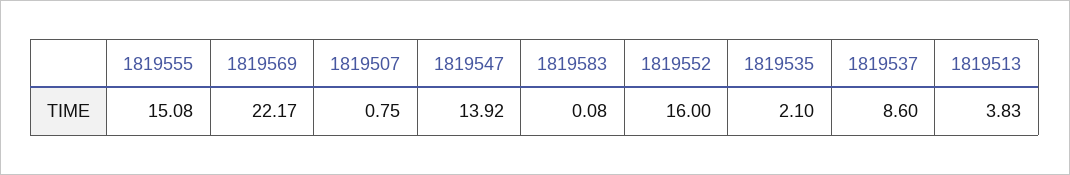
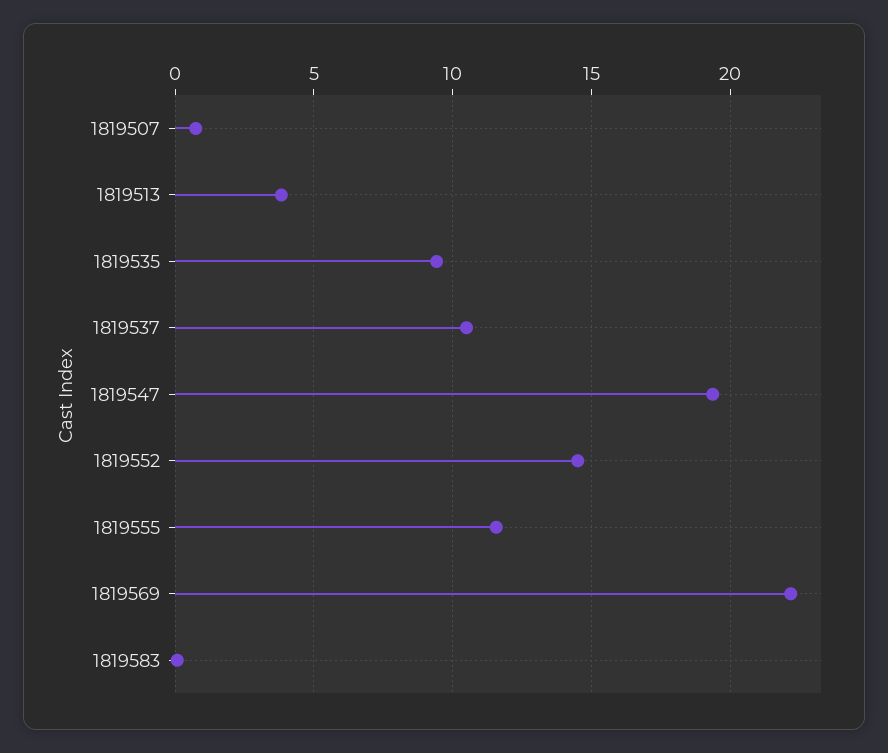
1819555: 15.08 -> 11.5
1819547: 13.92 -> 19.5
1819552: 16 -> 14.5
1819535: 2.1 -> 9.5
1819537: 8.6 -> 10.5

